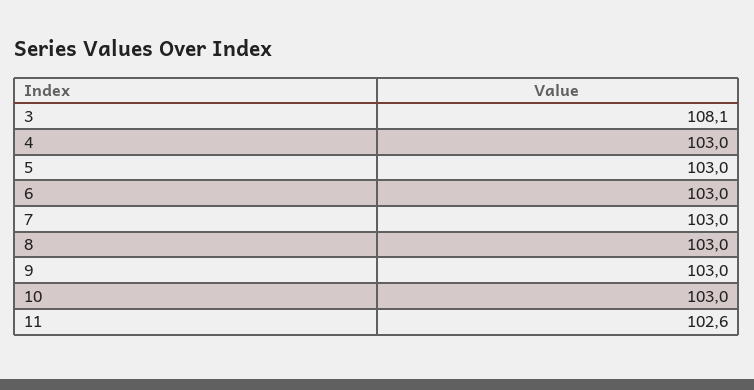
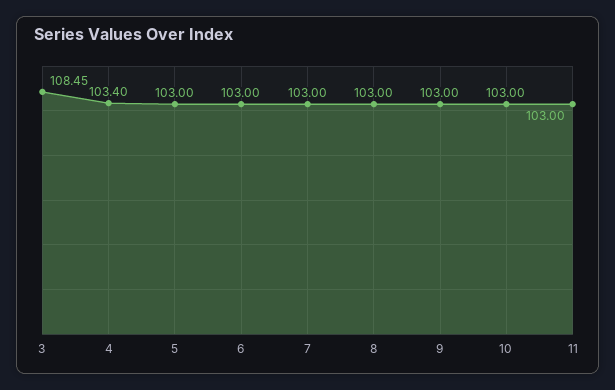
3: 108.1 -> 108.45
4: 103 -> 103.4
11: 102.6 -> 103

